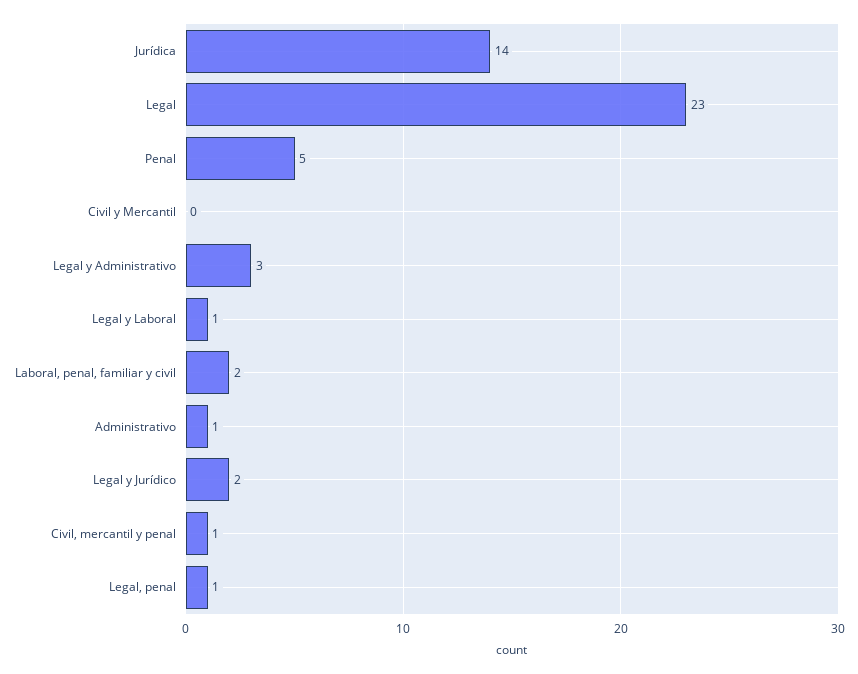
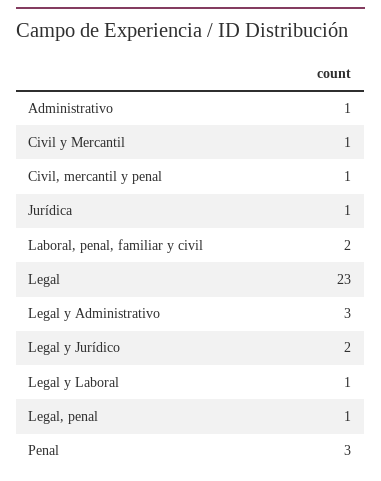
Jurídica: 14 -> 1
Penal: 5 -> 3
Civil y Mercantil: 0 -> 1

